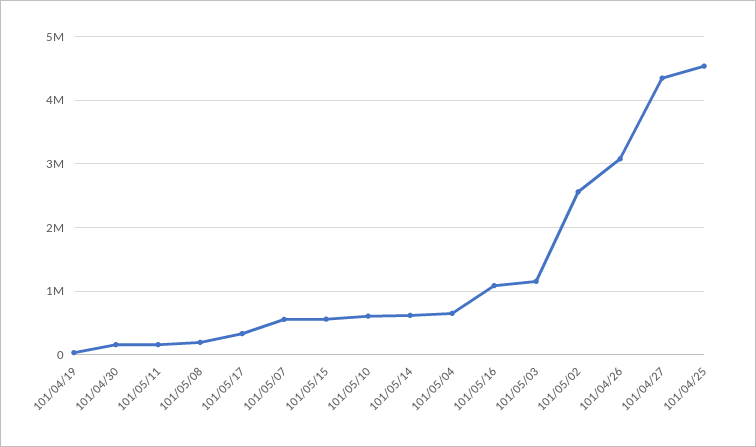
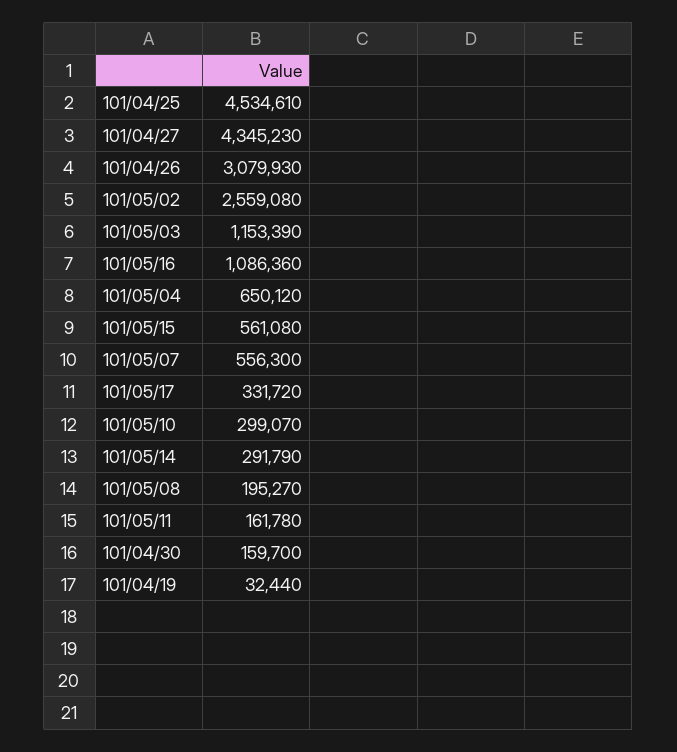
101/05/10: 600000 -> 299070
101/05/14: 600000 -> 291790

